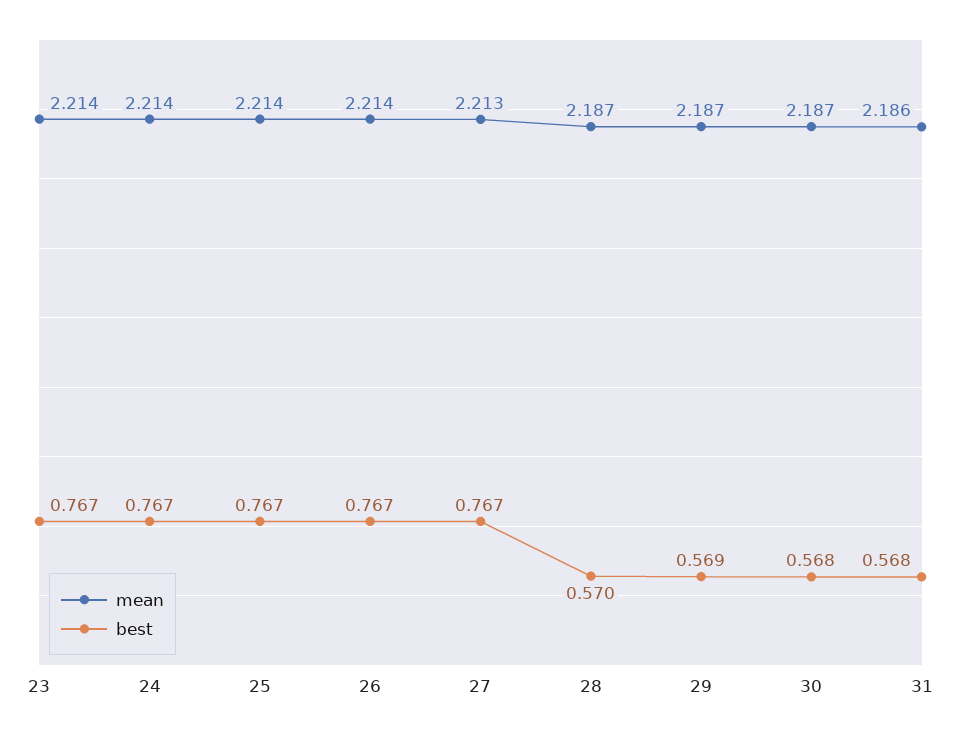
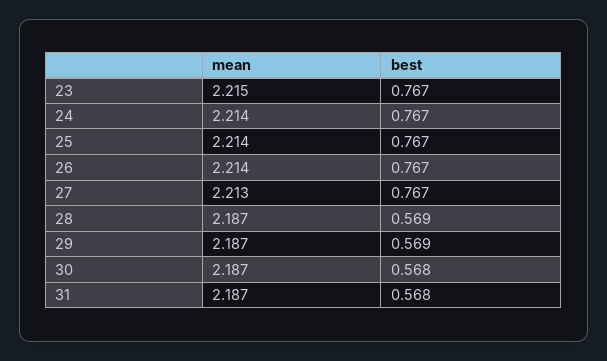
mean, 23: 2.214 -> 2.215
best, 28: 0.57 -> 0.569
mean, 31: 2.186 -> 2.187

